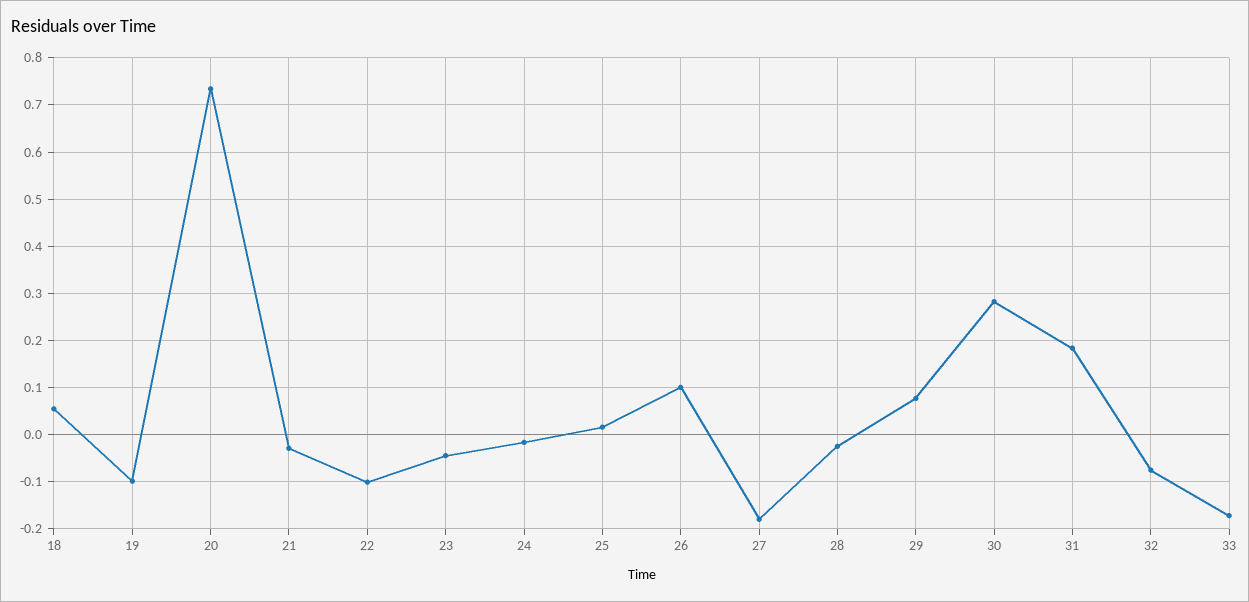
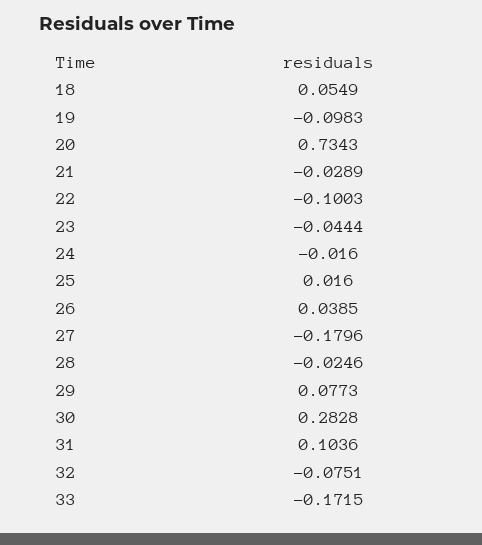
26: 0.1 -> 0.0385
31: 0.18 -> 0.1036

